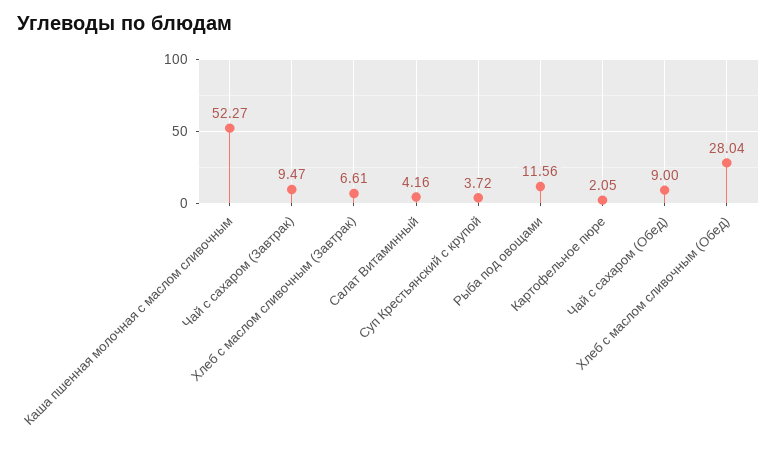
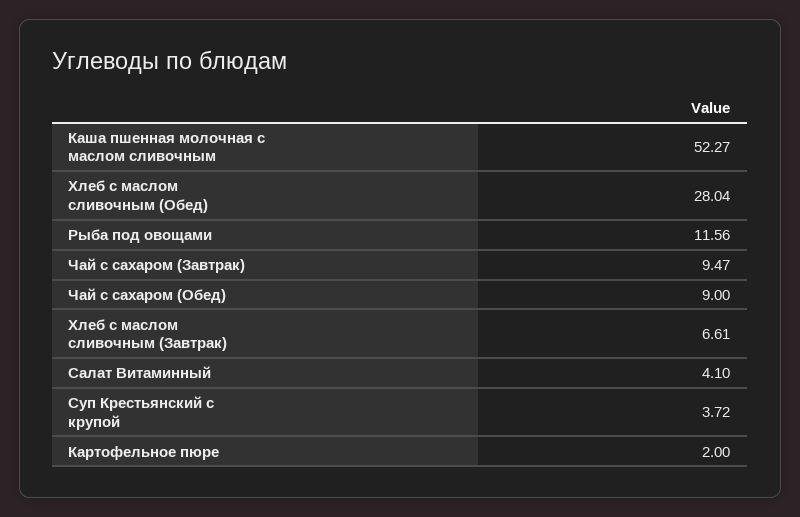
Салат Витаминный: 4.16 -> 4.1
Картофельное пюре: 2.05 -> 2

